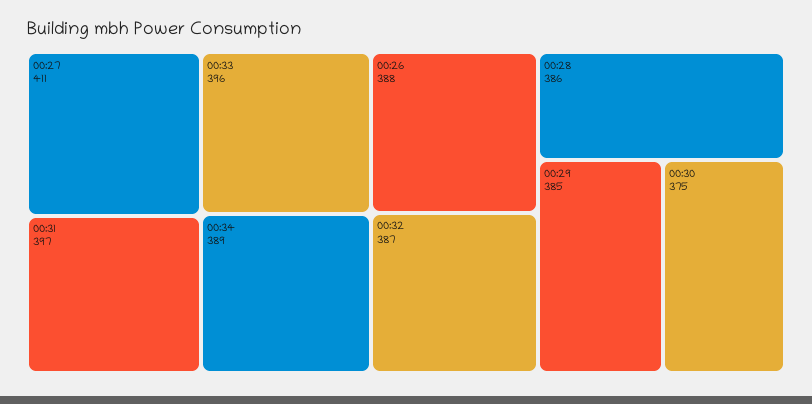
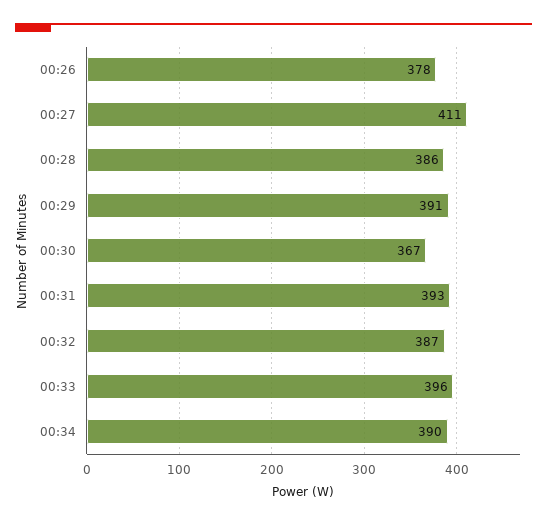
00:31: 397 -> 393
00:34: 389 -> 390
00:26: 388 -> 378
00:29: 385 -> 391
00:30: 375 -> 367

